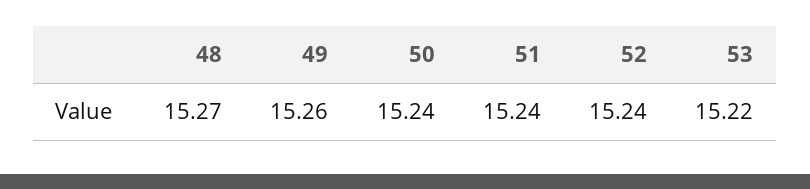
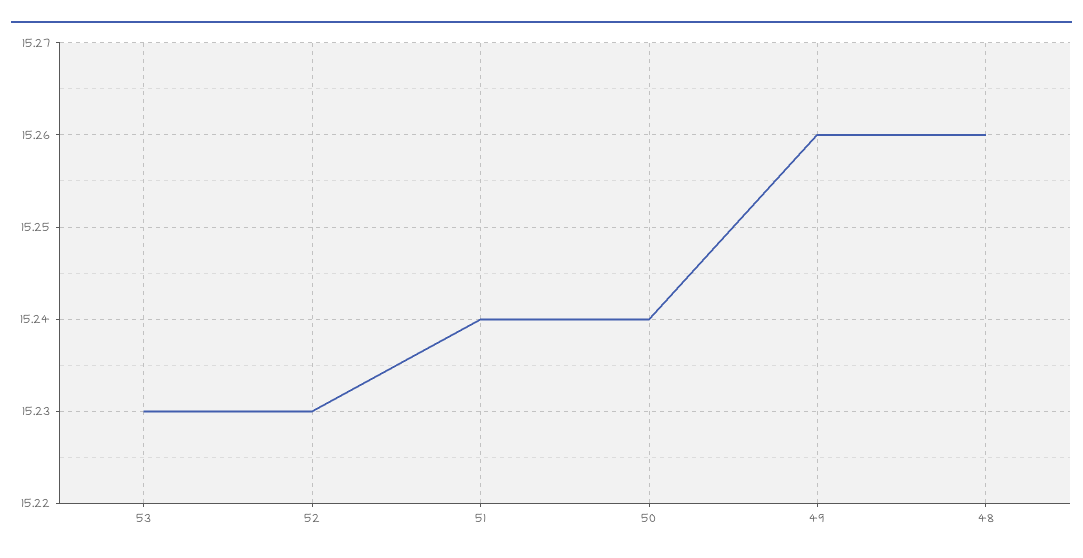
48: 15.27 -> 15.26
52: 15.24 -> 15.23
53: 15.22 -> 15.23

